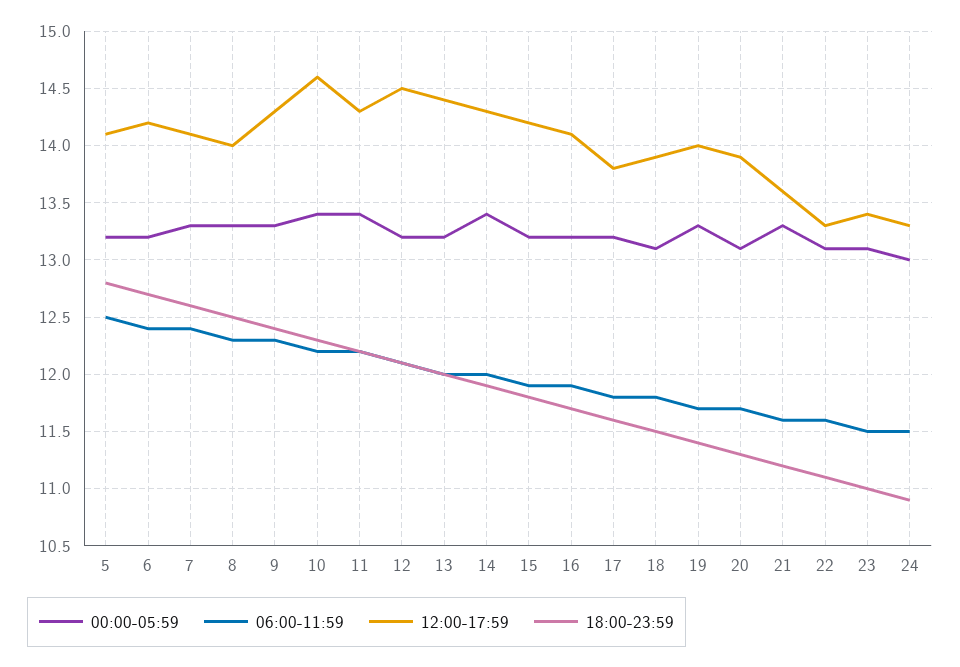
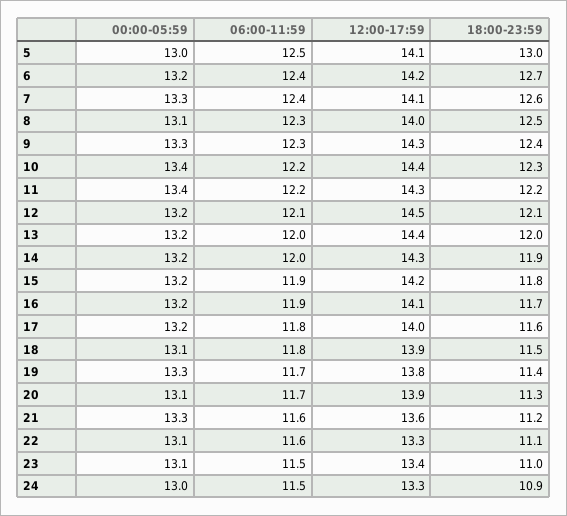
00:00-05:59, 5: 13.2 -> 13
18:00-23:59, 5: 12.8 -> 13
00:00-05:59, 8: 13.3 -> 13.1
12:00-17:59, 10: 14.6 -> 14.4
00:00-05:59, 14: 13.4 -> 13.2
12:00-17:59, 17: 13.8 -> 14
12:00-17:59, 19: 14 -> 13.8

